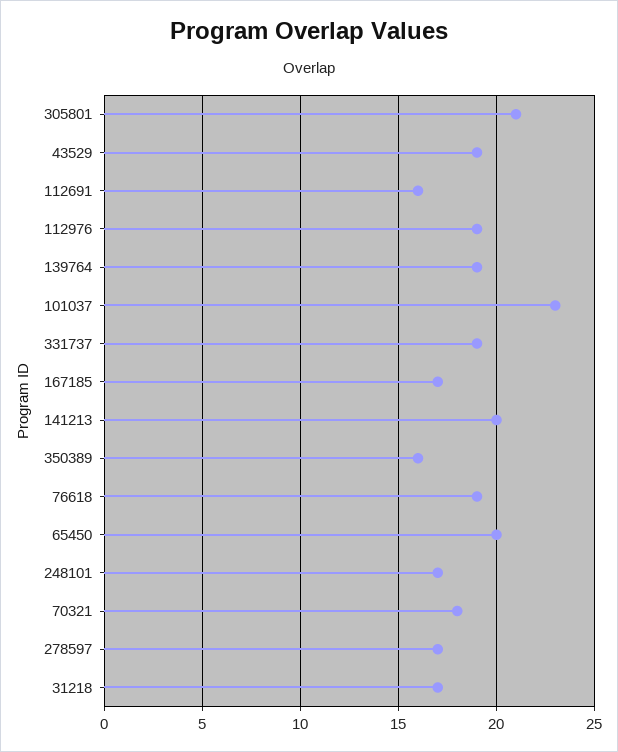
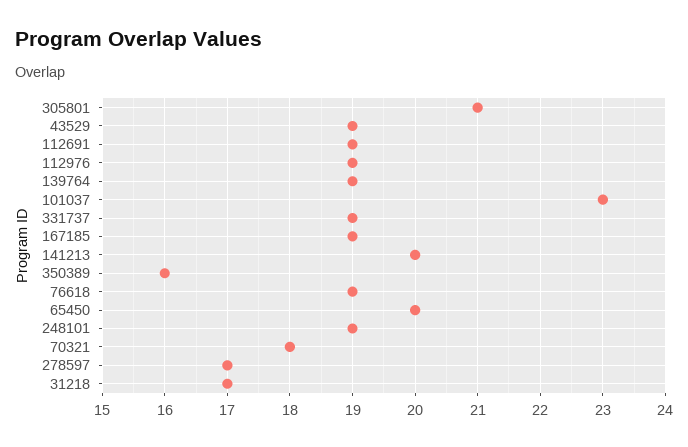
112691: 16 -> 19
167185: 17 -> 19
248101: 17 -> 19

